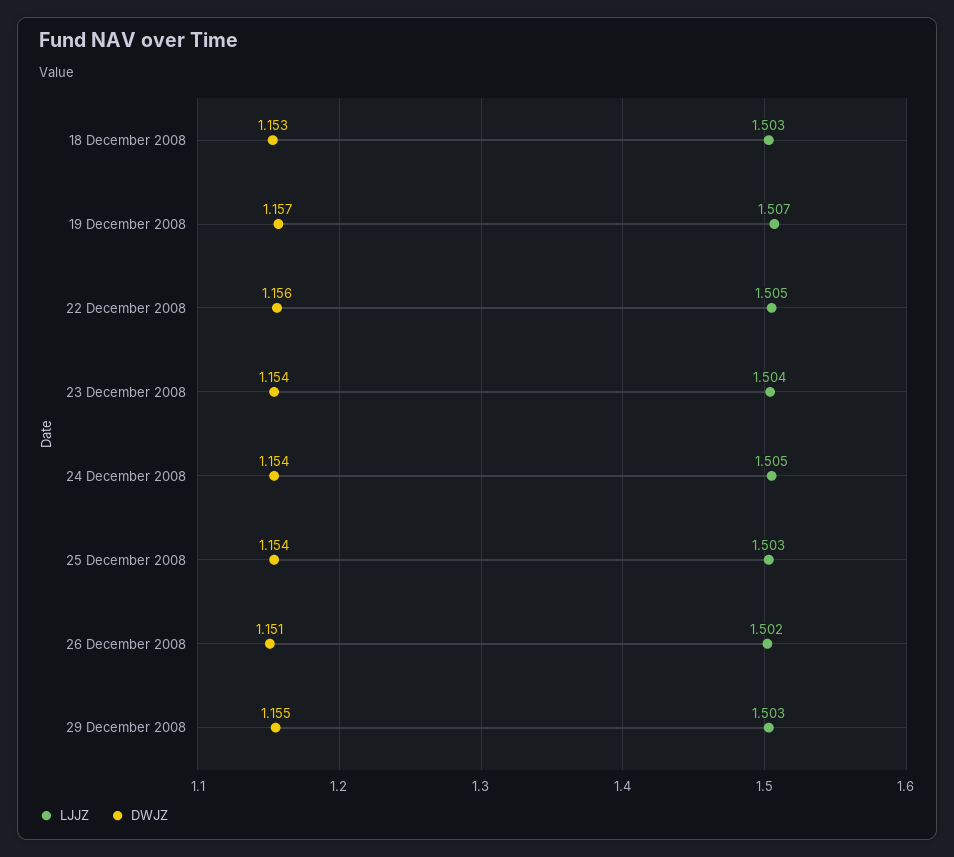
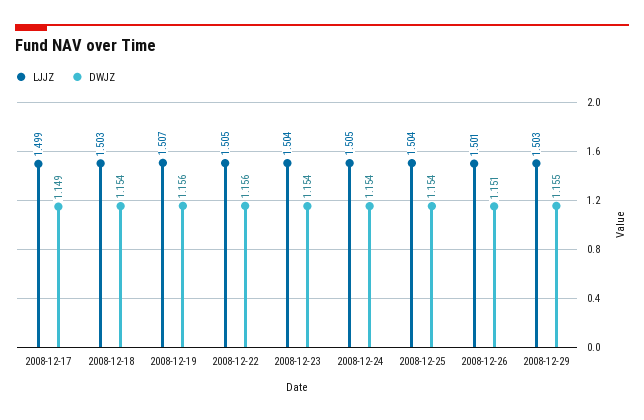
DWJZ, 18 December 2008: 1.153 -> 1.154
DWJZ, 19 December 2008: 1.157 -> 1.156
LJJZ, 25 December 2008: 1.503 -> 1.504
LJJZ, 26 December 2008: 1.502 -> 1.501
LJJZ, 2008-12-17: none -> 1.499
DWJZ, 2008-12-17: none -> 1.149

